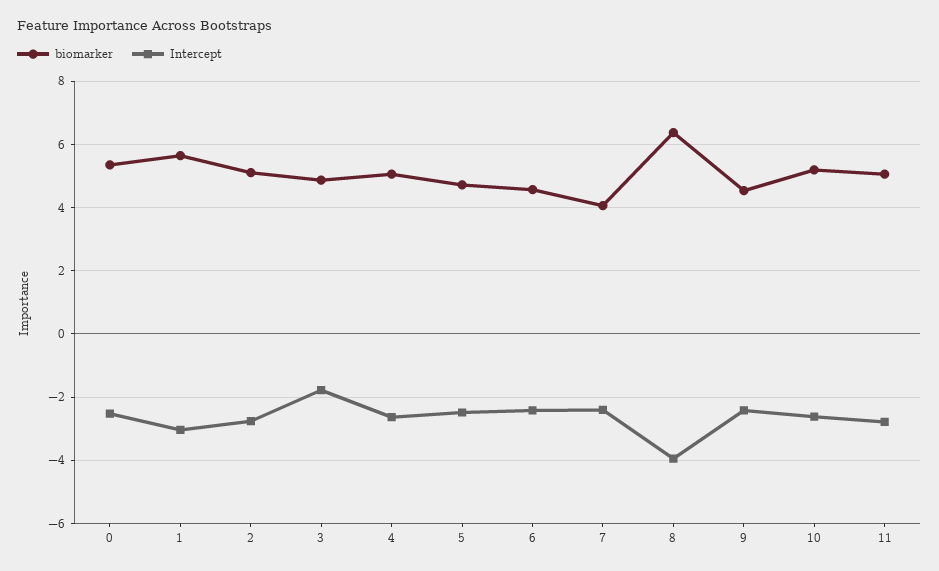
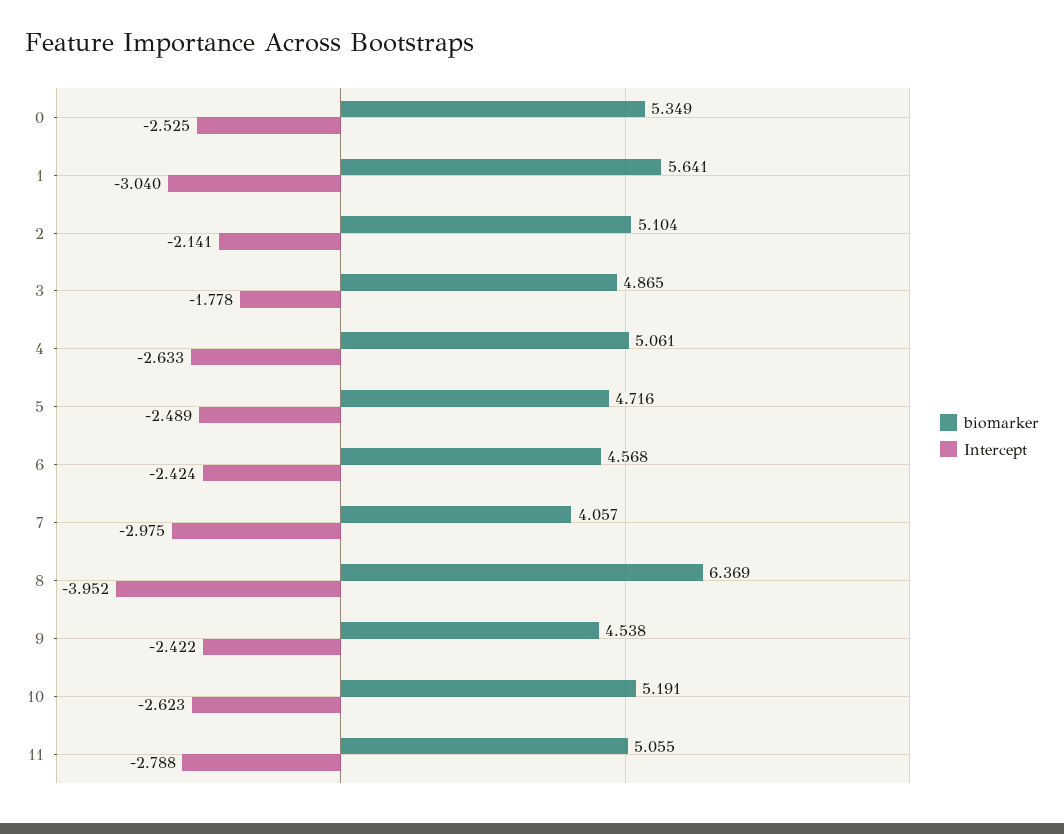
Intercept, 2: -2.8 -> -2.141
Intercept, 7: -2.4 -> -2.975

